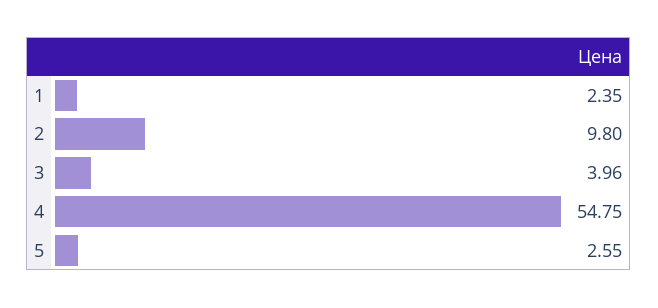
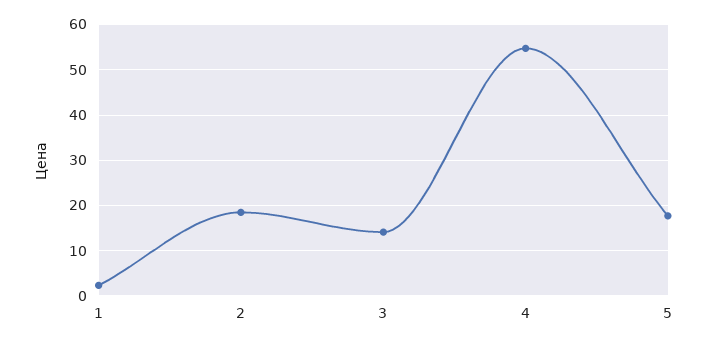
2: 9.8 -> 18
3: 3.96 -> 14
5: 2.55 -> 18

